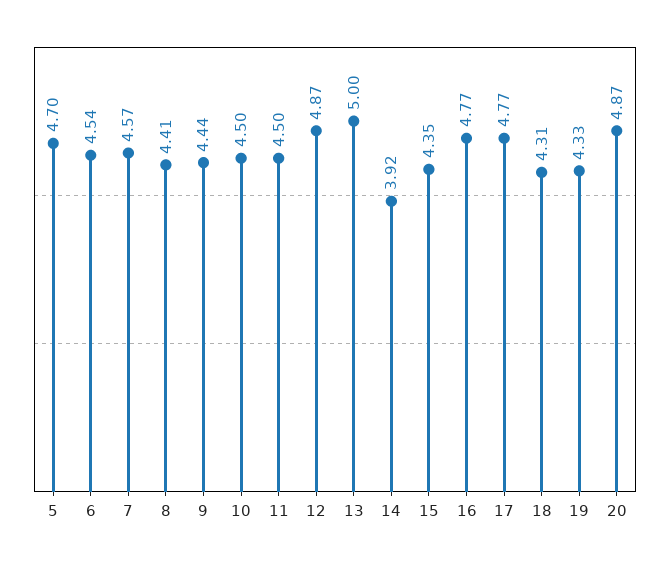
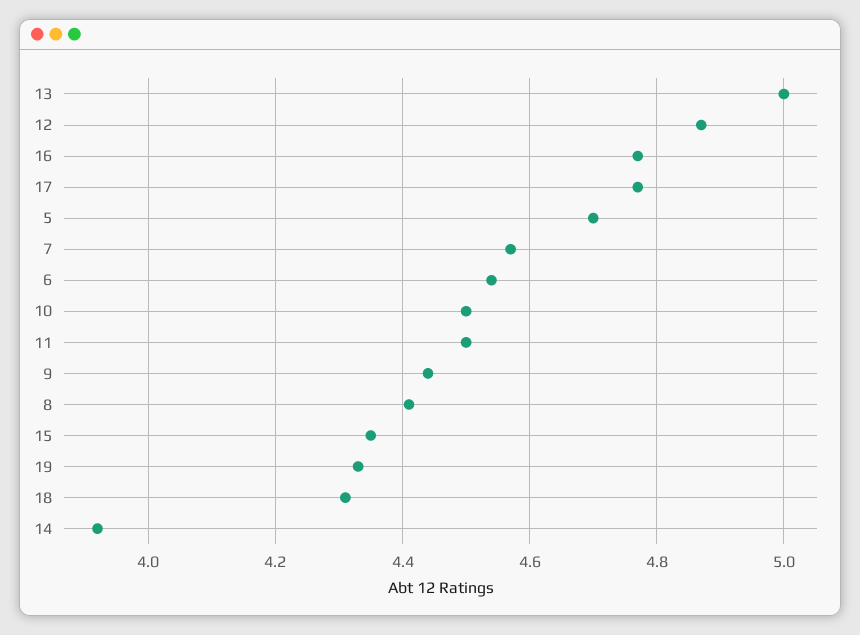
20: 4.87 -> none

